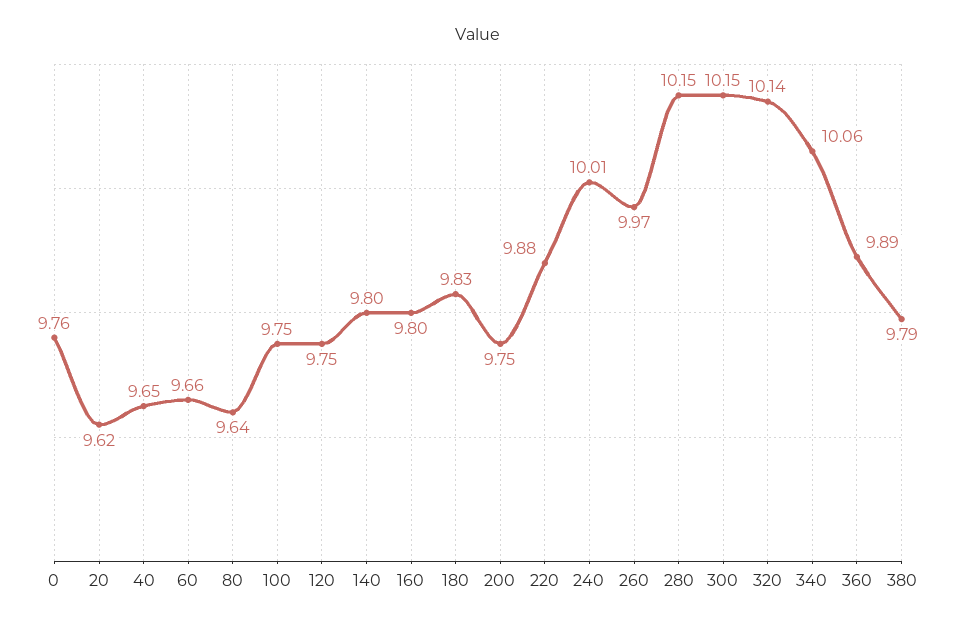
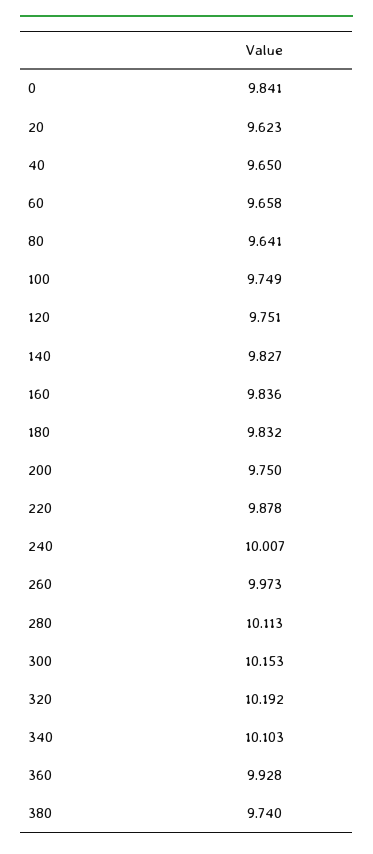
0: 9.76 -> 9.841
140: 9.8 -> 9.827
160: 9.8 -> 9.836
280: 10.15 -> 10.113
320: 10.14 -> 10.192
340: 10.06 -> 10.103
360: 9.89 -> 9.928
380: 9.79 -> 9.74

